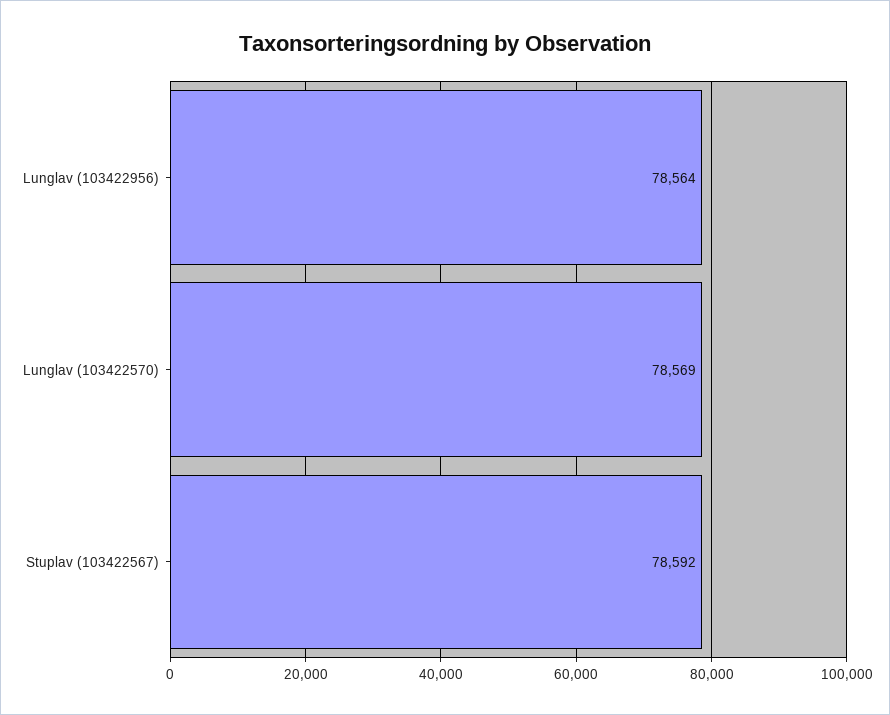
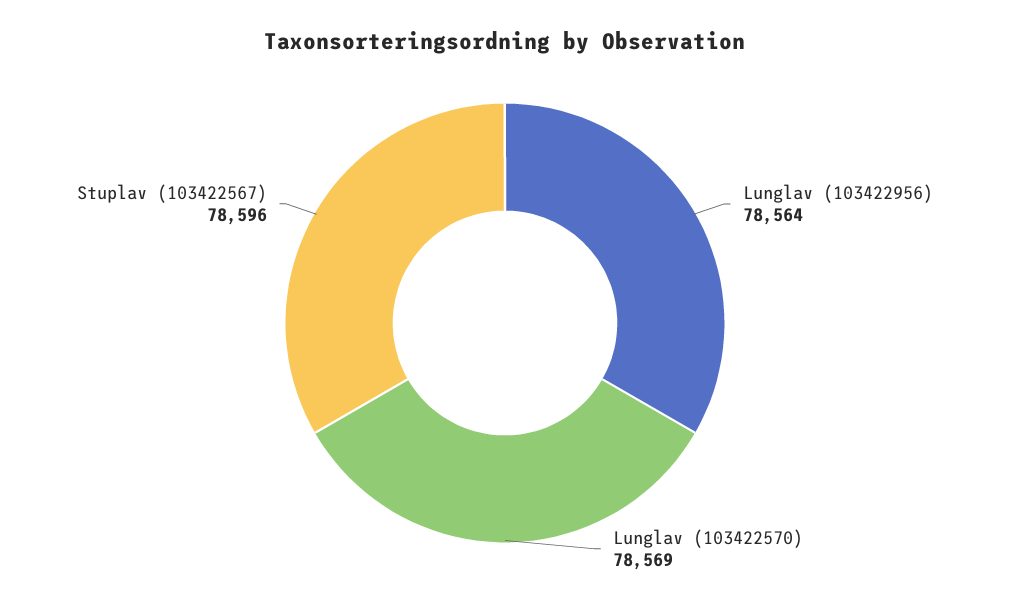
Stuplav (103422567): 78592 -> 78596

